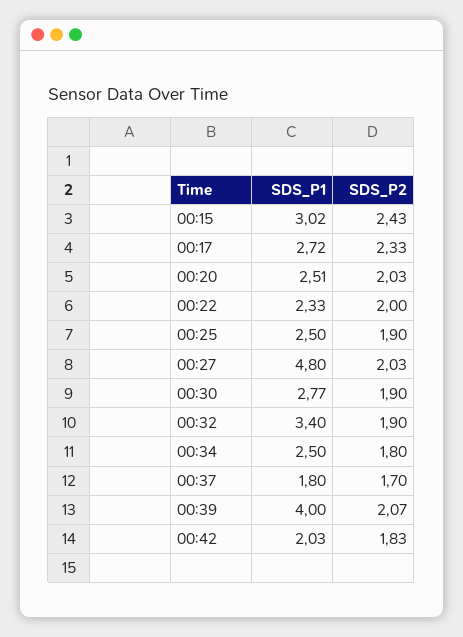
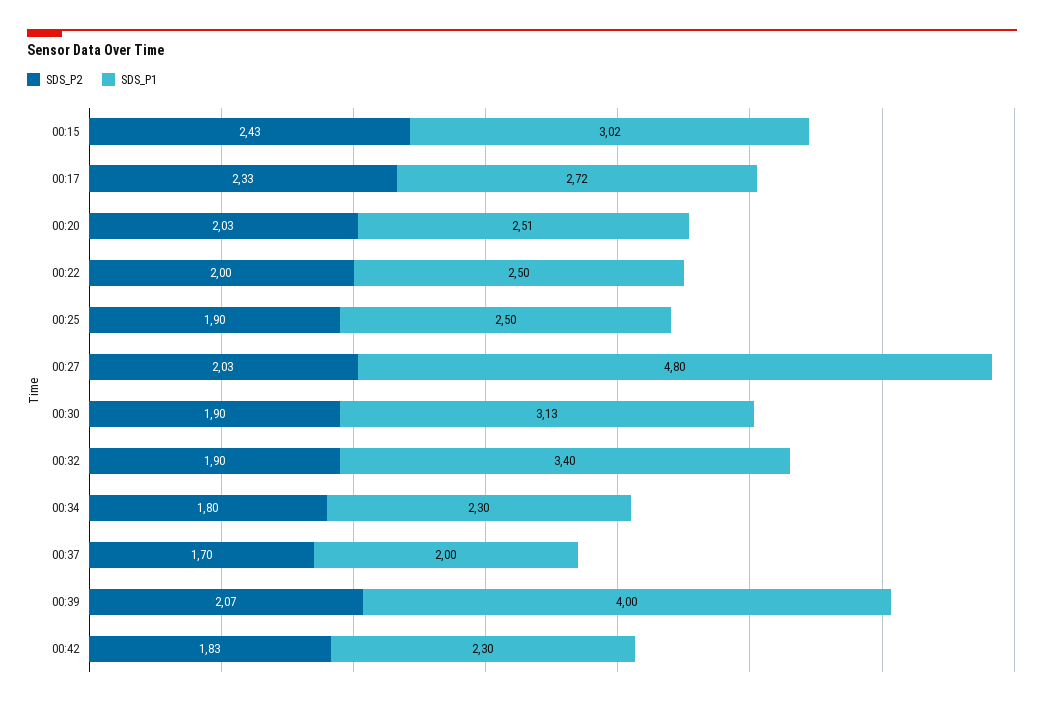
SDS_P1, 00:22: 2.33 -> 2.5
SDS_P1, 00:30: 2.77 -> 3.13
SDS_P1, 00:34: 2.5 -> 2.3
SDS_P1, 00:37: 1.8 -> 2
SDS_P1, 00:42: 2.03 -> 2.3

